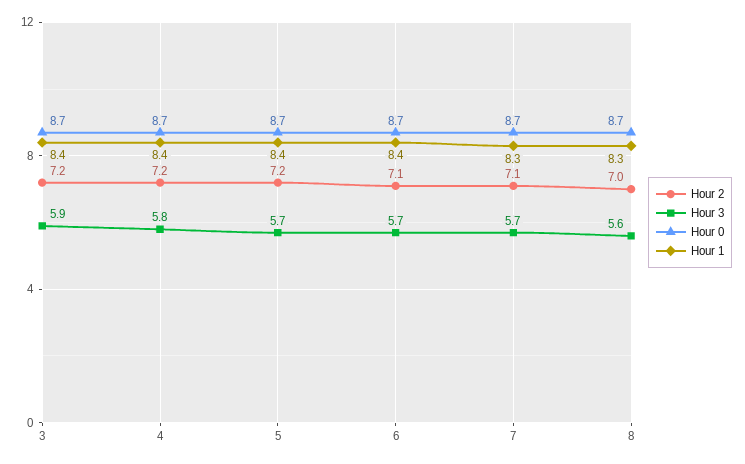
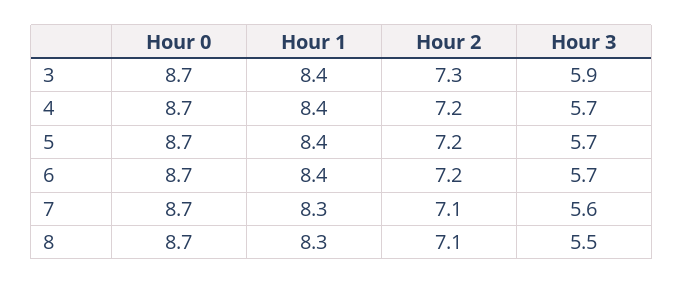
Hour 2, 3: 7.2 -> 7.3
Hour 3, 4: 5.8 -> 5.7
Hour 2, 6: 7.1 -> 7.2
Hour 3, 7: 5.7 -> 5.6
Hour 2, 8: 7 -> 7.1
Hour 3, 8: 5.6 -> 5.5

